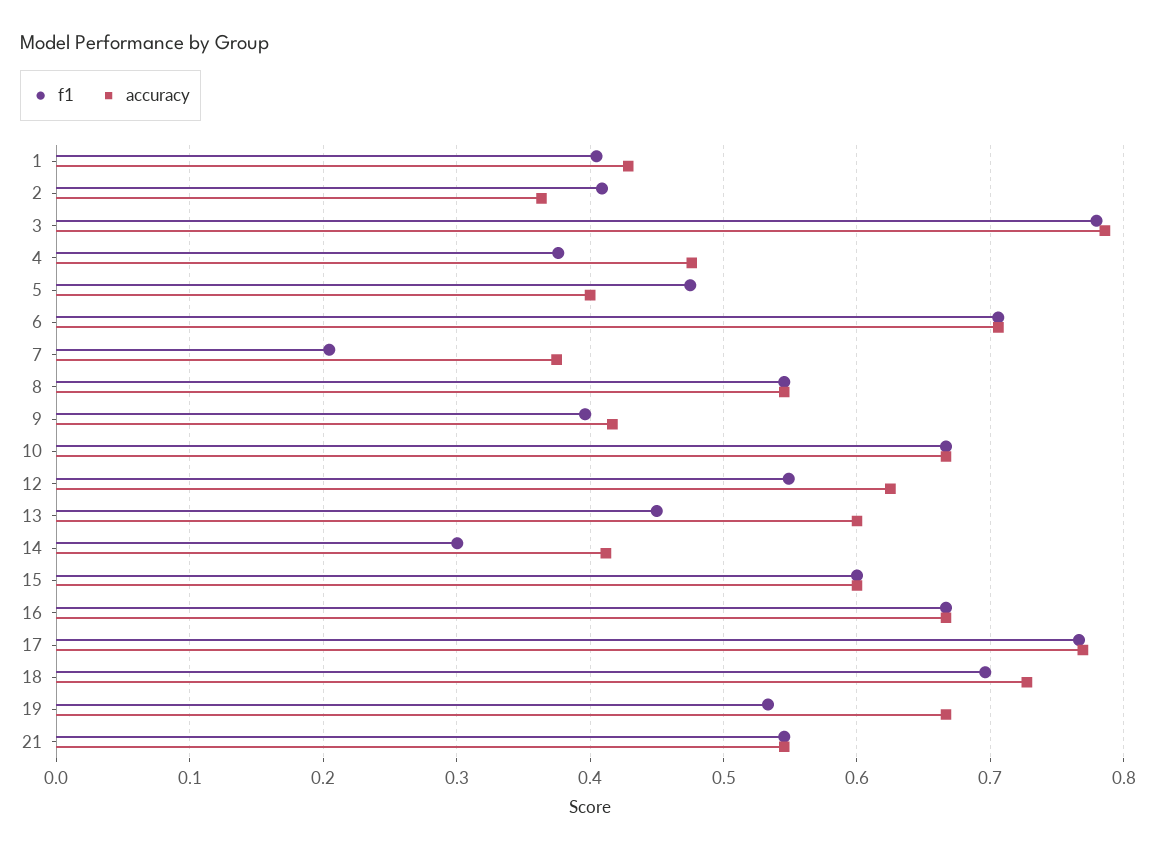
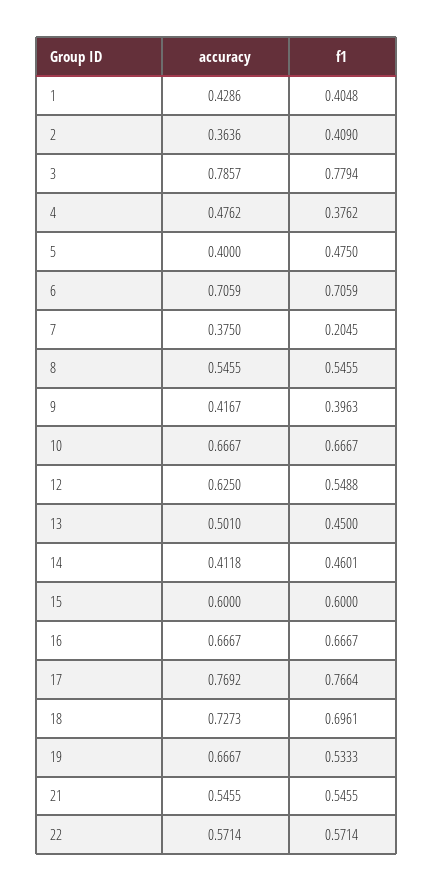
accuracy, 13: 0.6 -> 0.501
f1, 14: 0.3 -> 0.4601
accuracy, 22: none -> 0.5714
f1, 22: none -> 0.5714

